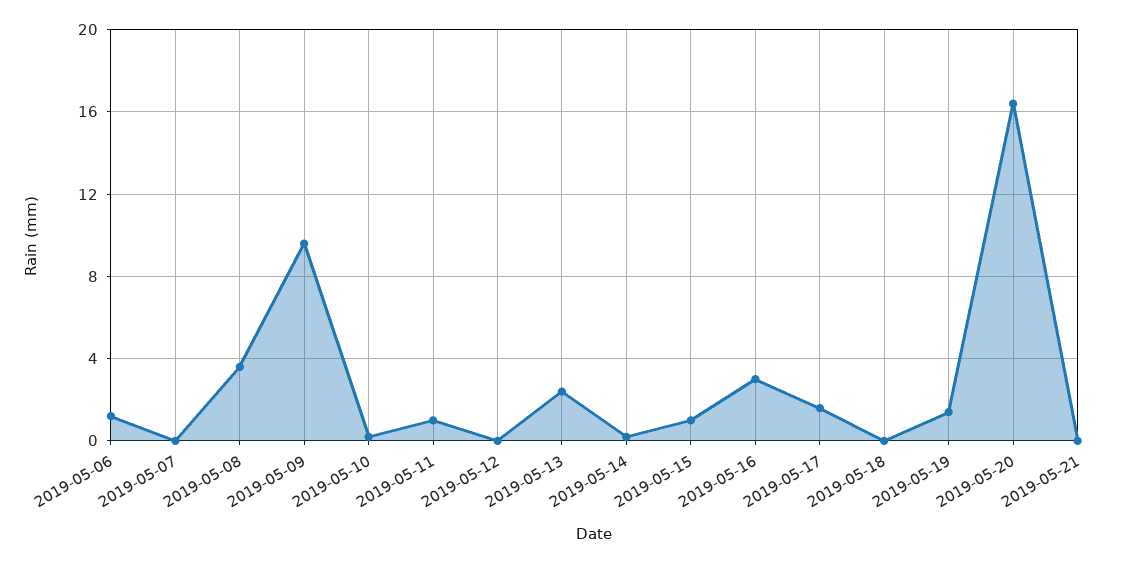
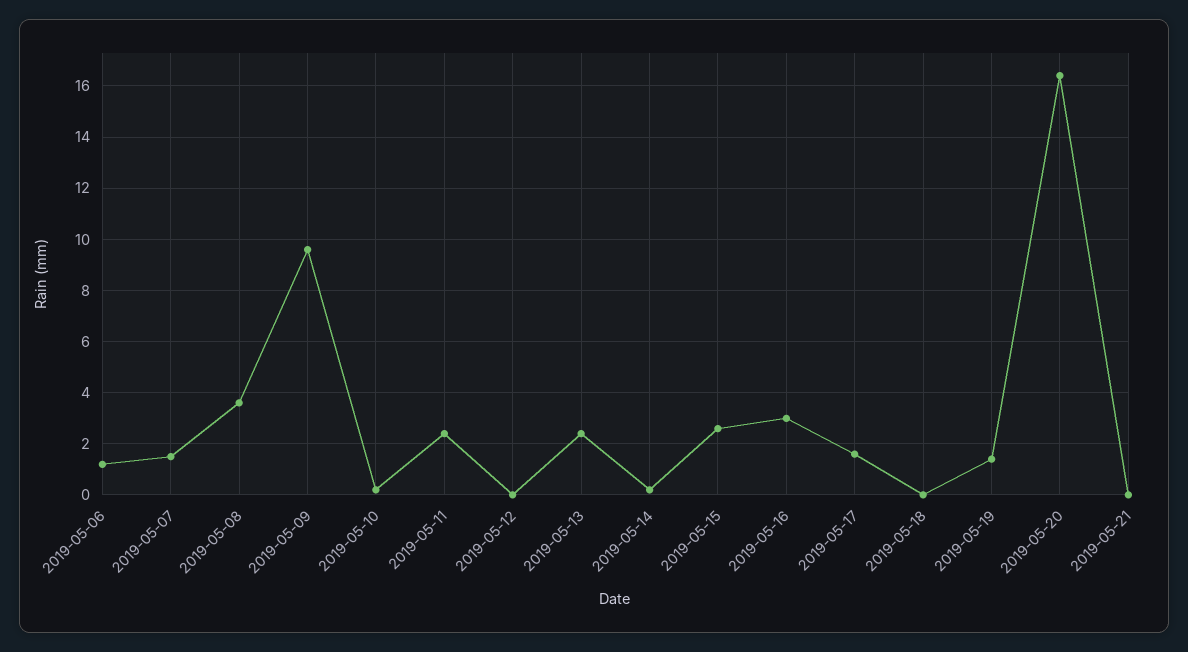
2019-05-07: 0 -> 1.5
2019-05-11: 1 -> 2.5
2019-05-15: 1 -> 2.5

